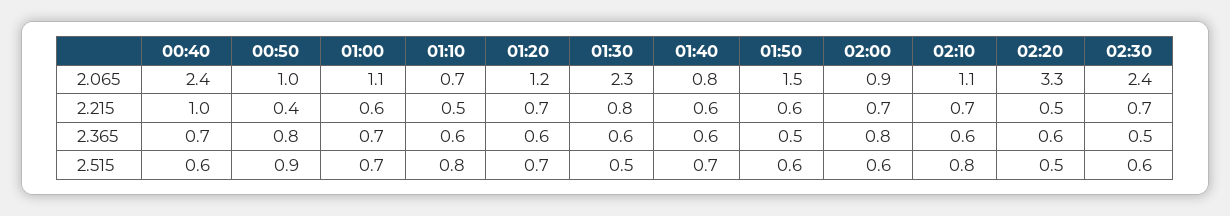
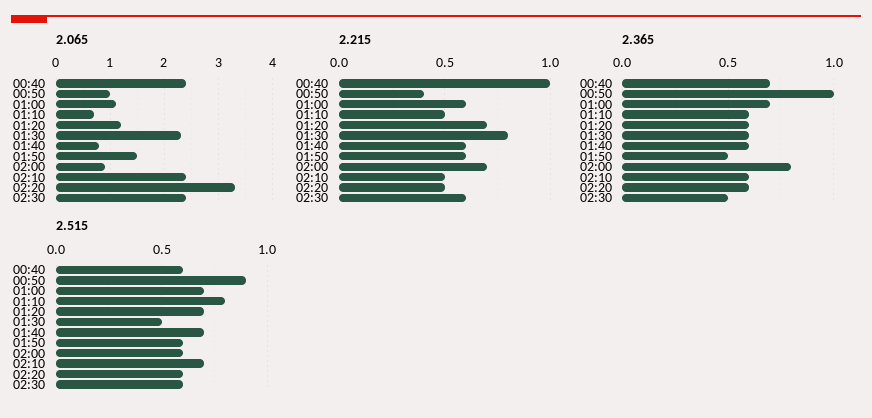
2.065, 02:10: 1.1 -> 2.5
2.215, 02:10: 0.7 -> 0.5
2.215, 02:30: 0.7 -> 0.6
2.365, 00:50: 0.8 -> 1
2.515, 02:10: 0.8 -> 0.7
2.515, 02:20: 0.5 -> 0.6

